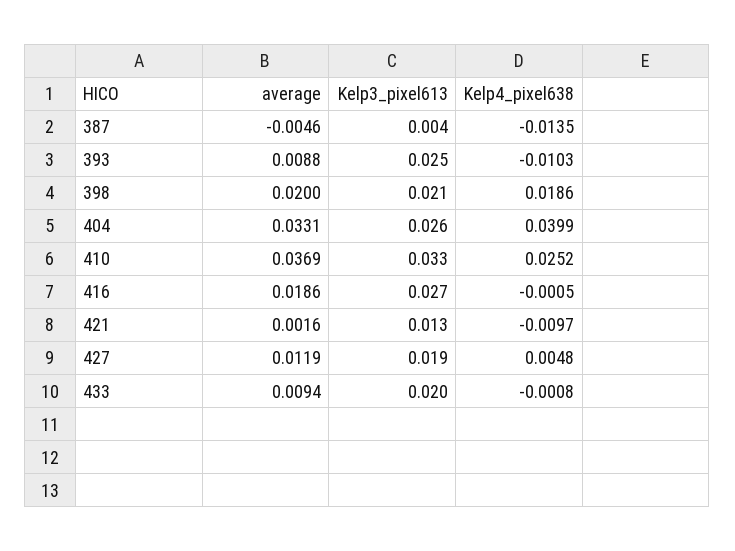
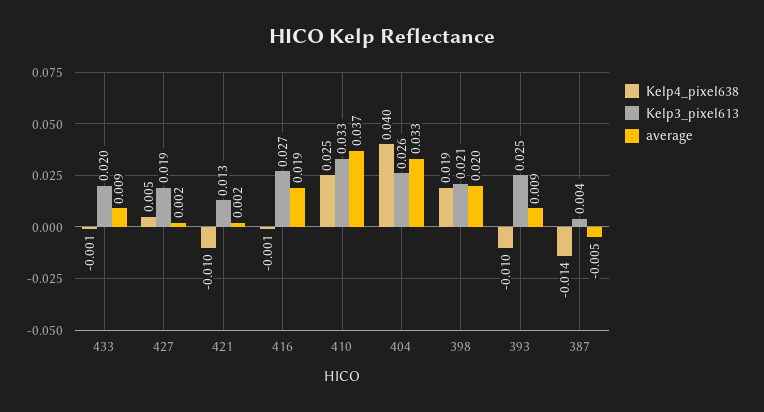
average, 427: 0.0119 -> 0.002

